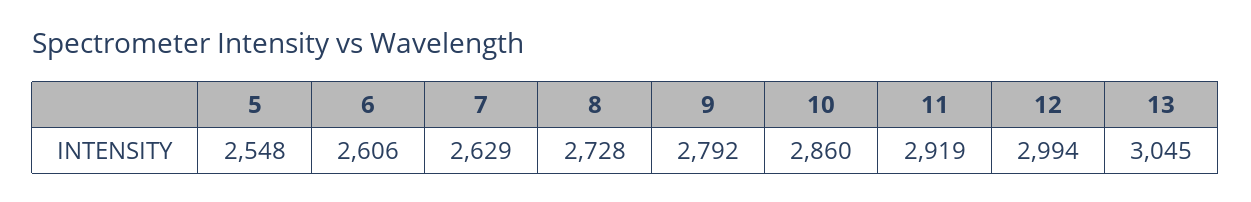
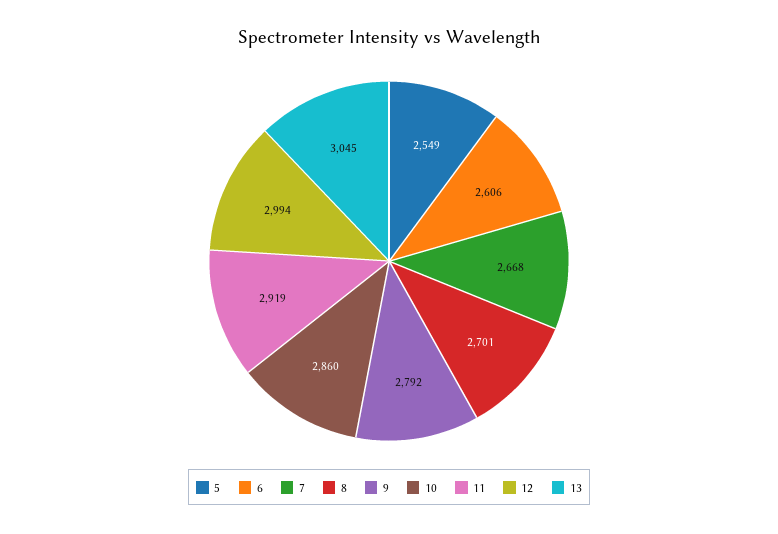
5: 2548 -> 2549
7: 2629 -> 2668
8: 2728 -> 2701

